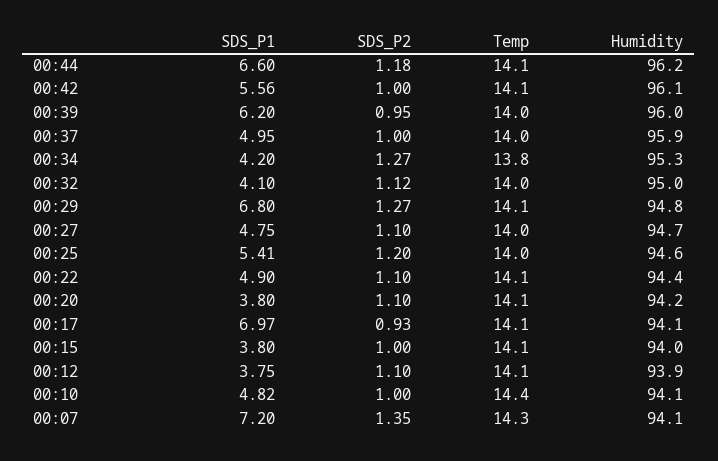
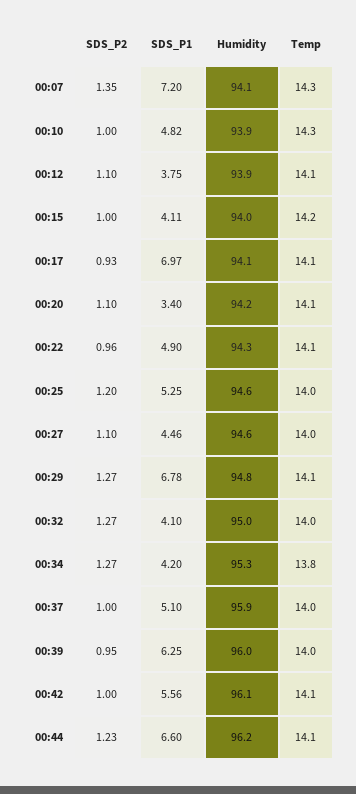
SDS_P2, 00:44: 1.18 -> 1.23
SDS_P1, 00:39: 6.2 -> 6.25
SDS_P1, 00:37: 4.95 -> 5.1
SDS_P2, 00:32: 1.12 -> 1.27
SDS_P1, 00:29: 6.8 -> 6.78
SDS_P1, 00:27: 4.75 -> 4.46
Humidity, 00:27: 94.7 -> 94.6
SDS_P1, 00:25: 5.41 -> 5.25
SDS_P2, 00:22: 1.1 -> 0.96
Humidity, 00:22: 94.4 -> 94.3
SDS_P1, 00:20: 3.8 -> 3.4
SDS_P1, 00:15: 3.8 -> 4.11
Temp, 00:15: 14.1 -> 14.2
Temp, 00:10: 14.4 -> 14.3
Humidity, 00:10: 94.1 -> 93.9

